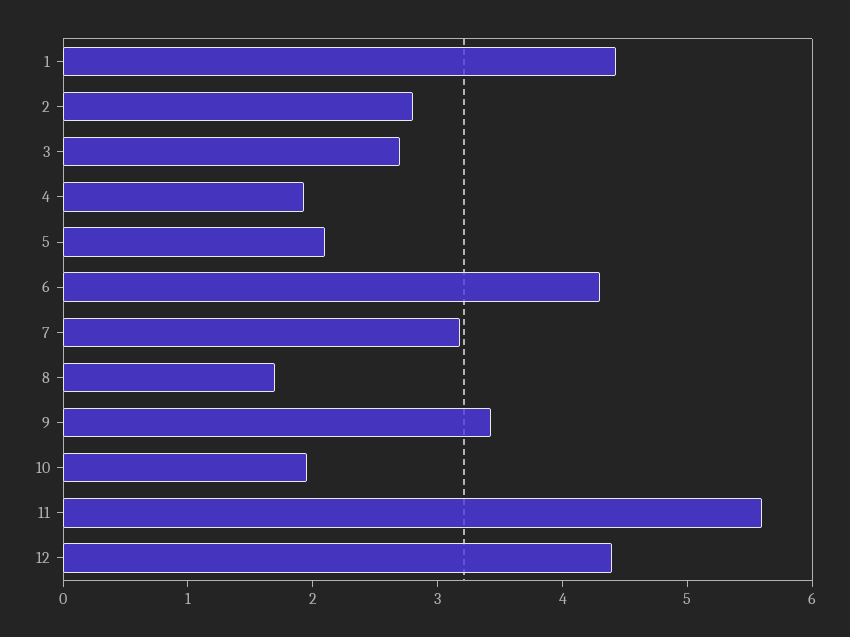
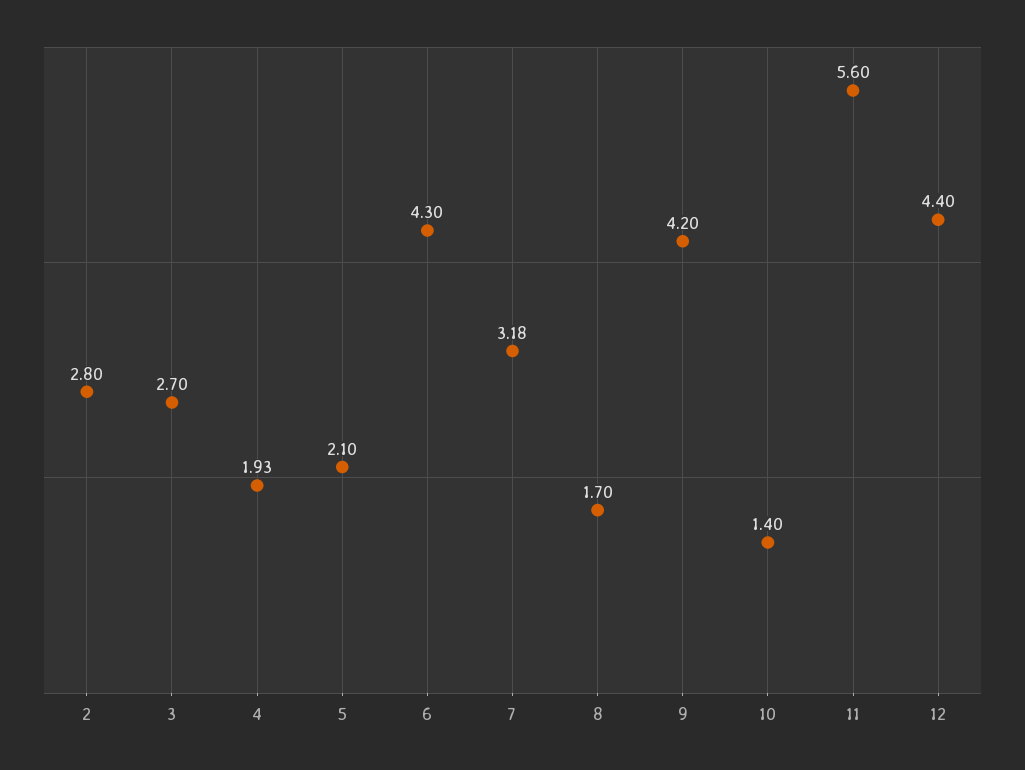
1: 4.4 -> none
9: 3.4 -> 4.2
10: 2 -> 1.4

